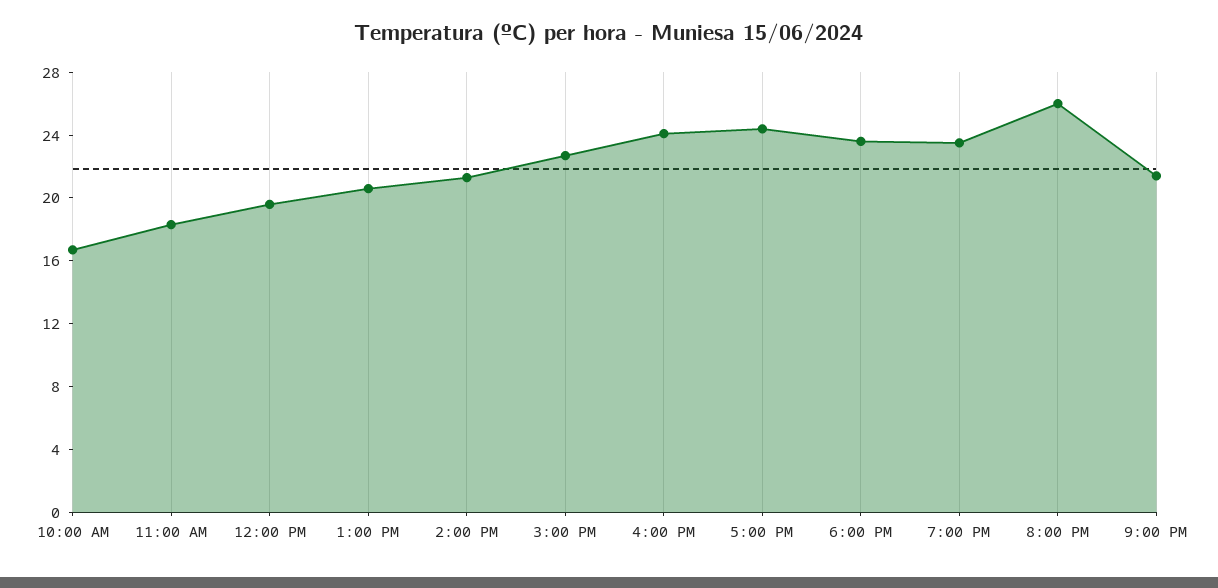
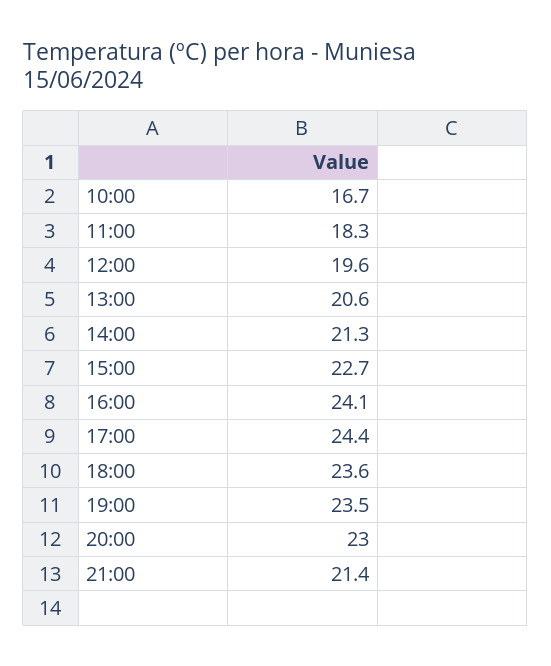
8:00 PM: 26 -> 23

